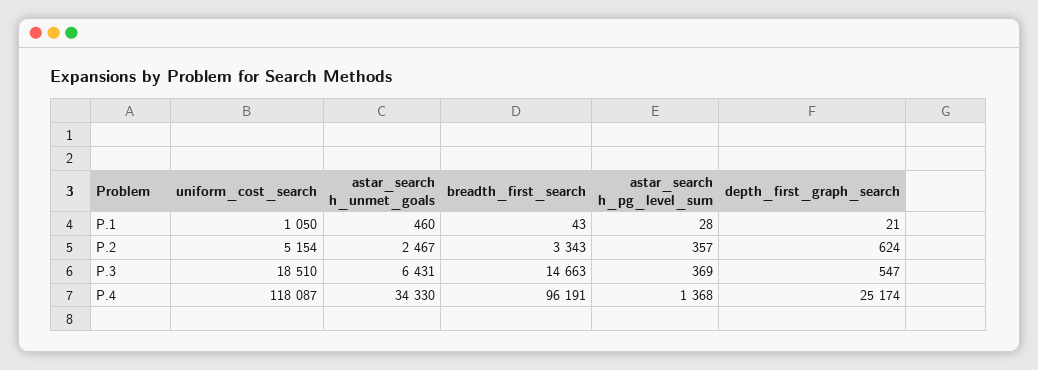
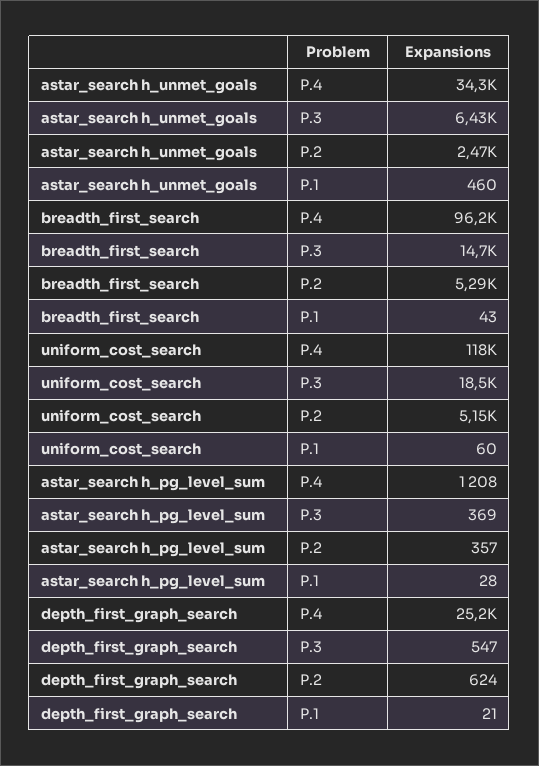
uniform_cost_search, P.1: 1050 -> 60
breadth_first_search, P.2: 3343 -> 5290
astar_search h_pg_level_sum, P.4: 1368 -> 1208

